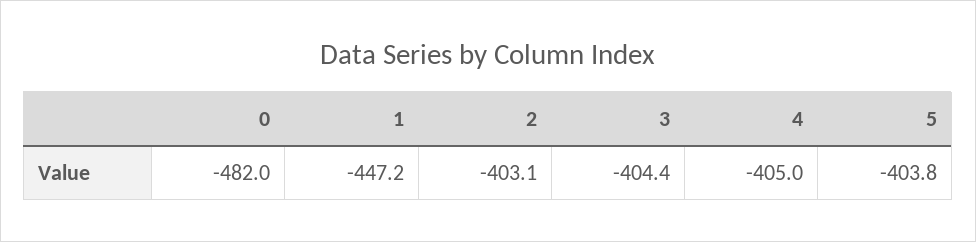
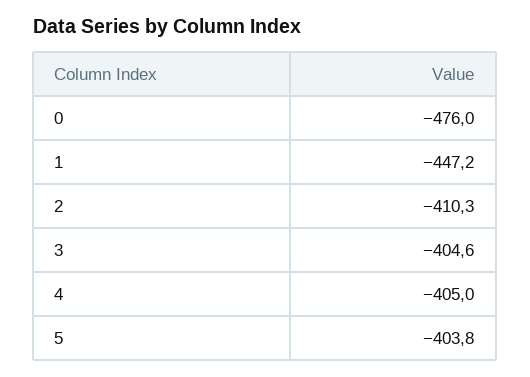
0: -482 -> -476
2: -403.1 -> -410.3
3: -404.4 -> -404.6

